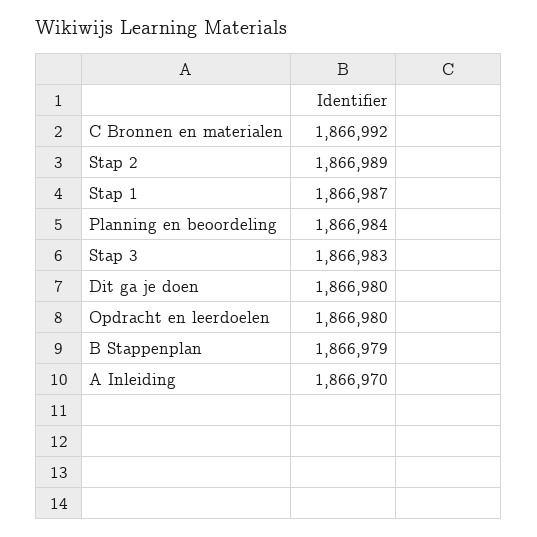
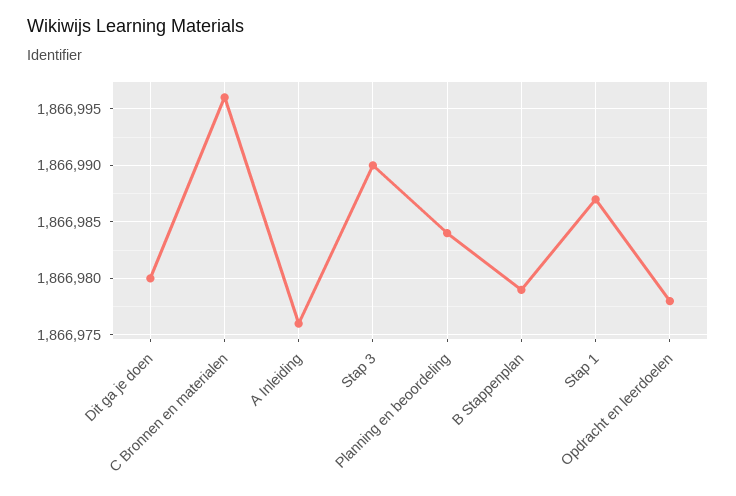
C Bronnen en materialen: 1866992 -> 1866996
Stap 2: 1866989 -> none
Stap 3: 1866983 -> 1866990
Opdracht en leerdoelen: 1866980 -> 1866978
A Inleiding: 1866970 -> 1866976

